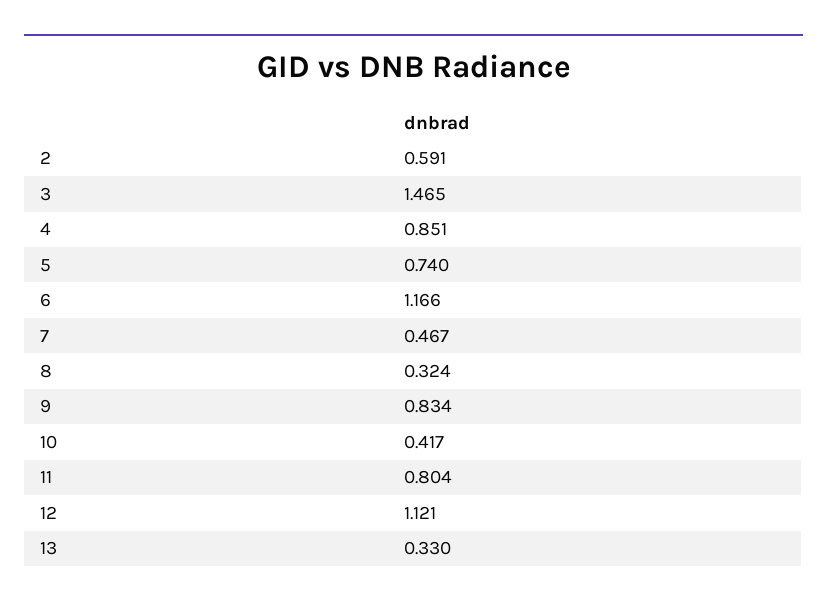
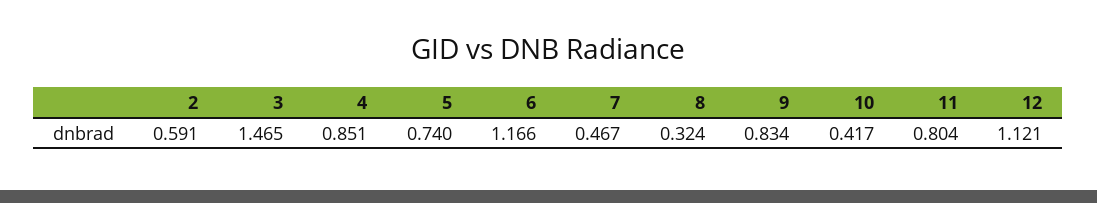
13: 0.33 -> none

